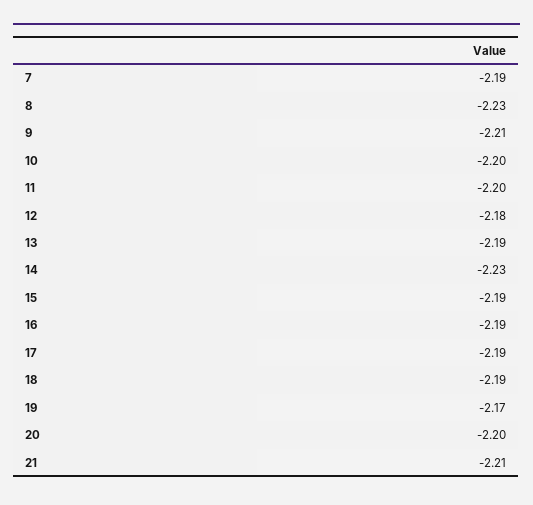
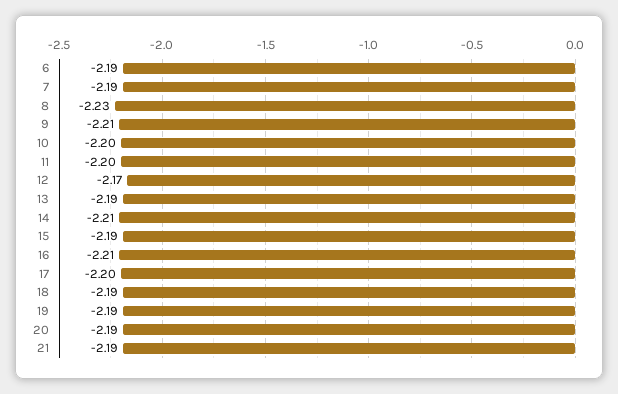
12: -2.18 -> -2.17
14: -2.23 -> -2.21
16: -2.19 -> -2.21
17: -2.19 -> -2.2
19: -2.17 -> -2.19
20: -2.2 -> -2.19
21: -2.21 -> -2.19
6: none -> -2.19

